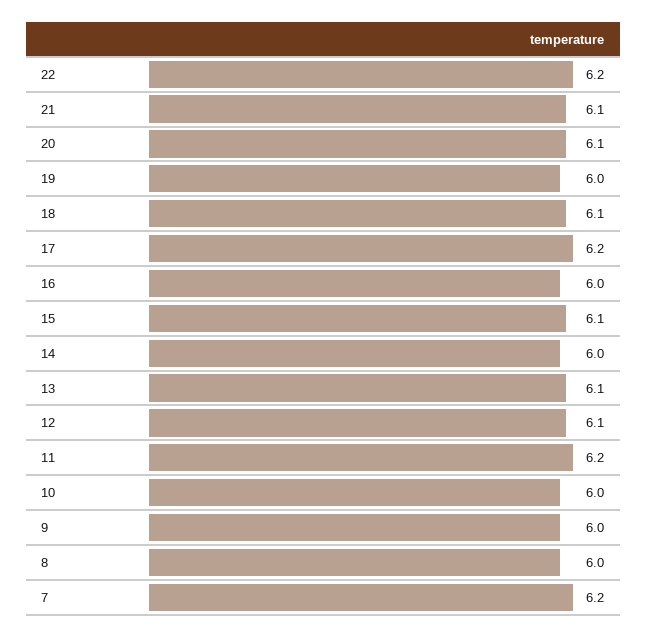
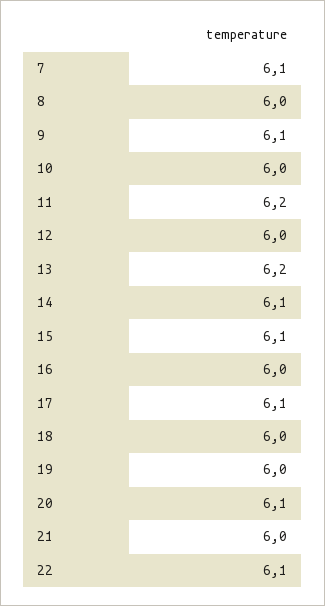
22: 6.2 -> 6.1
21: 6.1 -> 6
18: 6.1 -> 6
17: 6.2 -> 6.1
14: 6 -> 6.1
13: 6.1 -> 6.2
12: 6.1 -> 6
9: 6 -> 6.1
7: 6.2 -> 6.1

